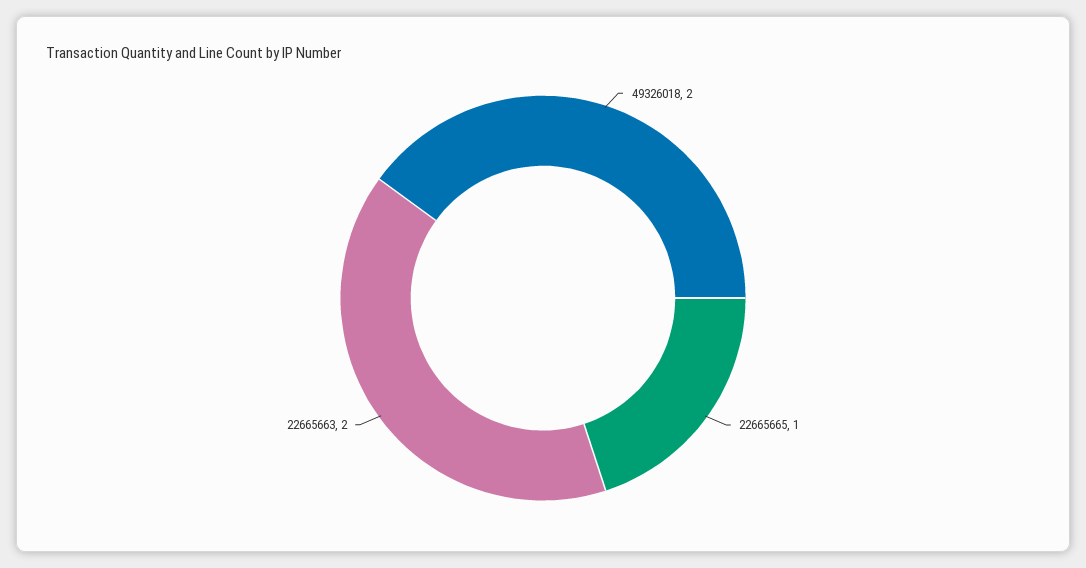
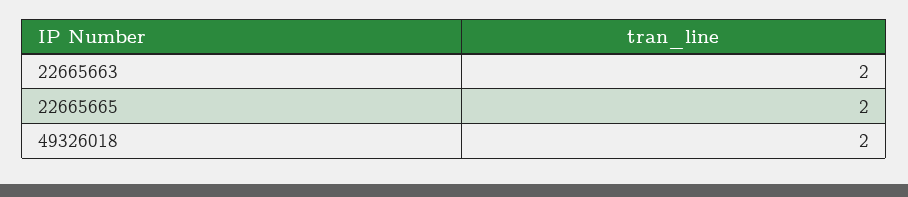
22665665: 1 -> 2

